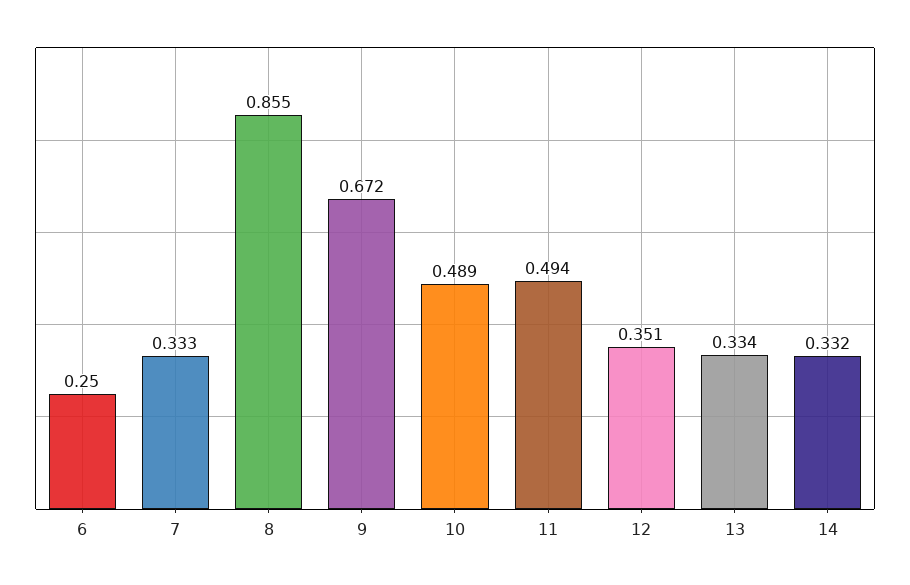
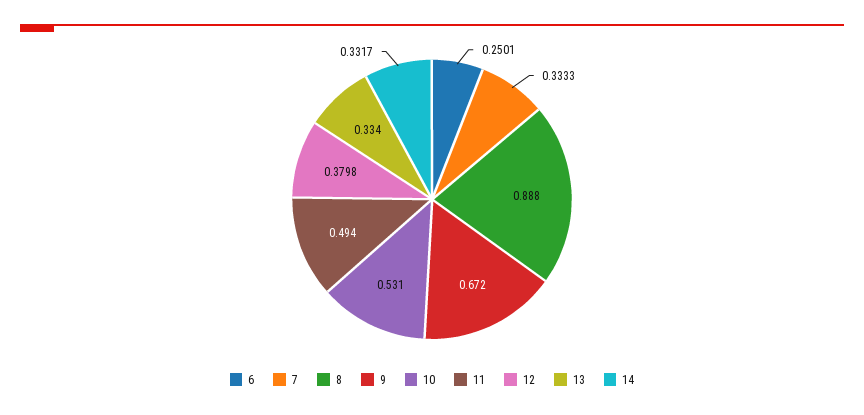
8: 0.855 -> 0.888
10: 0.489 -> 0.531
12: 0.351 -> 0.3798

